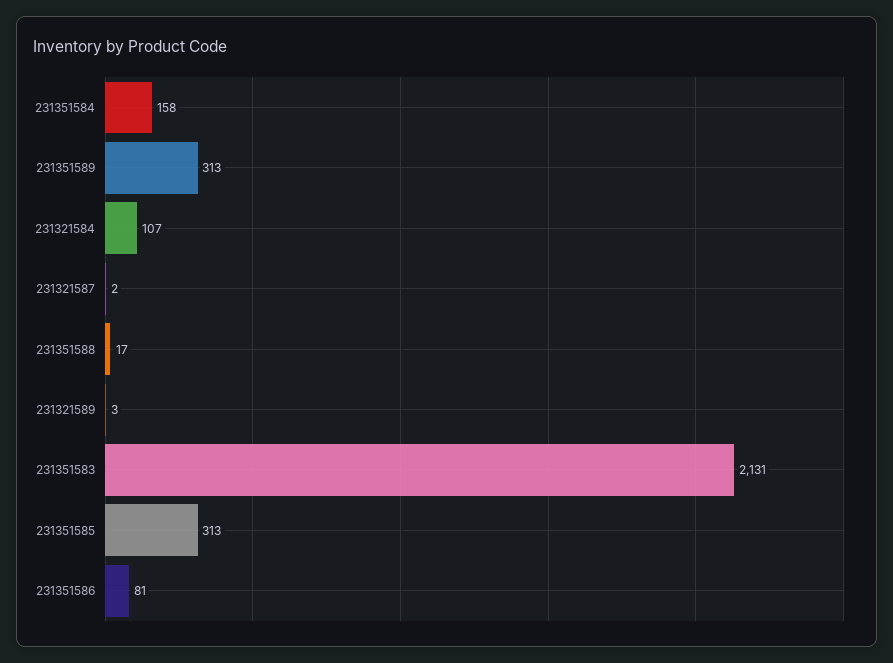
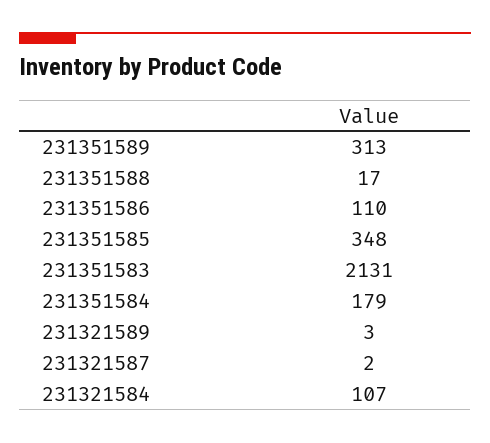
231351584: 158 -> 179
231351585: 313 -> 348
231351586: 81 -> 110

